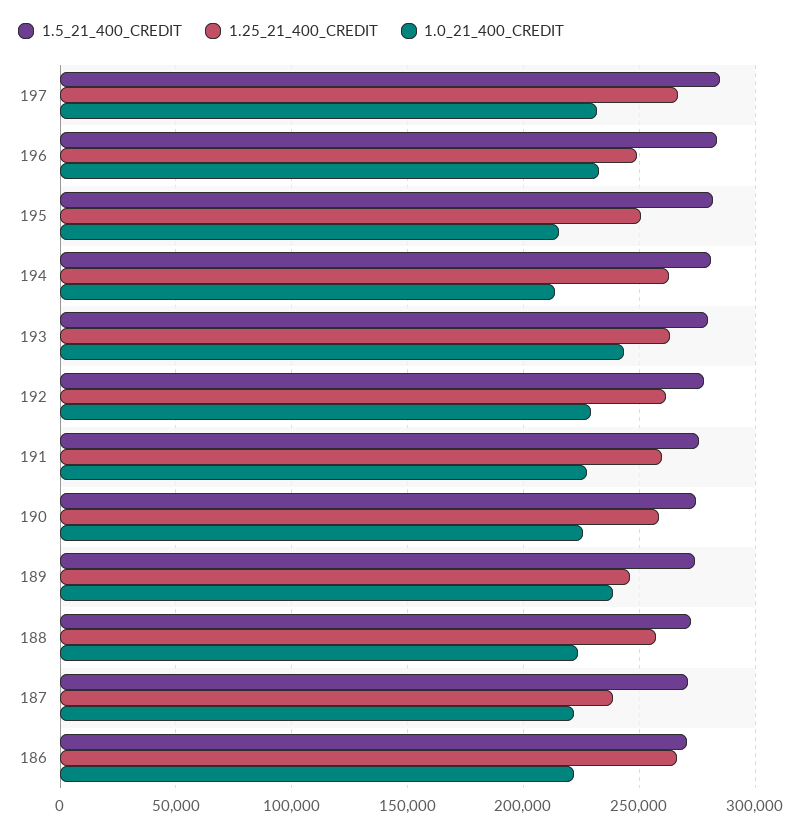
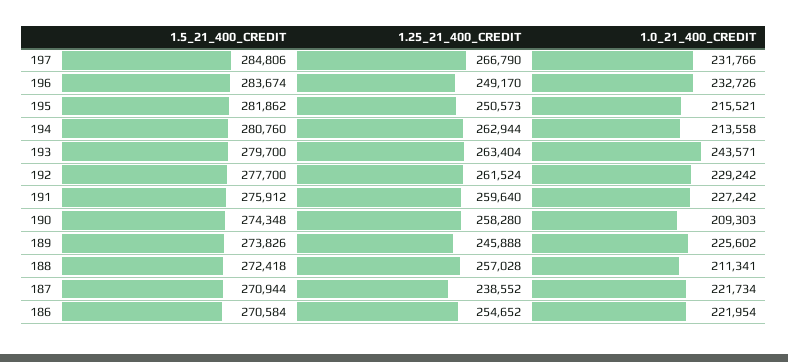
1.0_21_400_CREDIT, 190: 225000 -> 209303
1.0_21_400_CREDIT, 189: 240000 -> 225602
1.0_21_400_CREDIT, 188: 225000 -> 211341
1.25_21_400_CREDIT, 186: 265000 -> 254652

